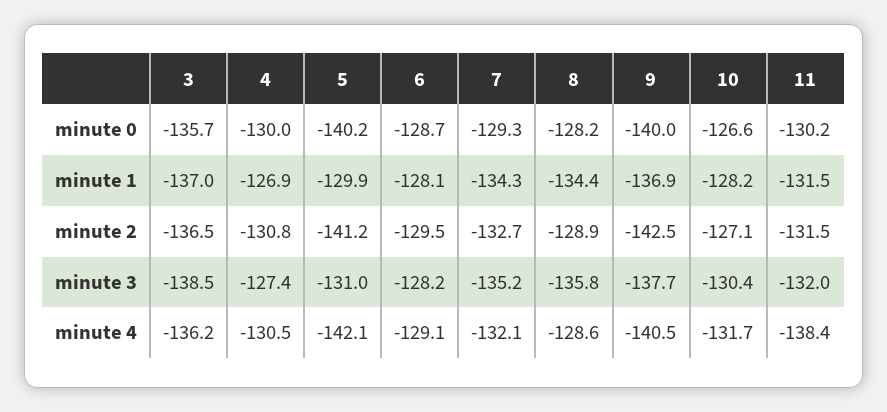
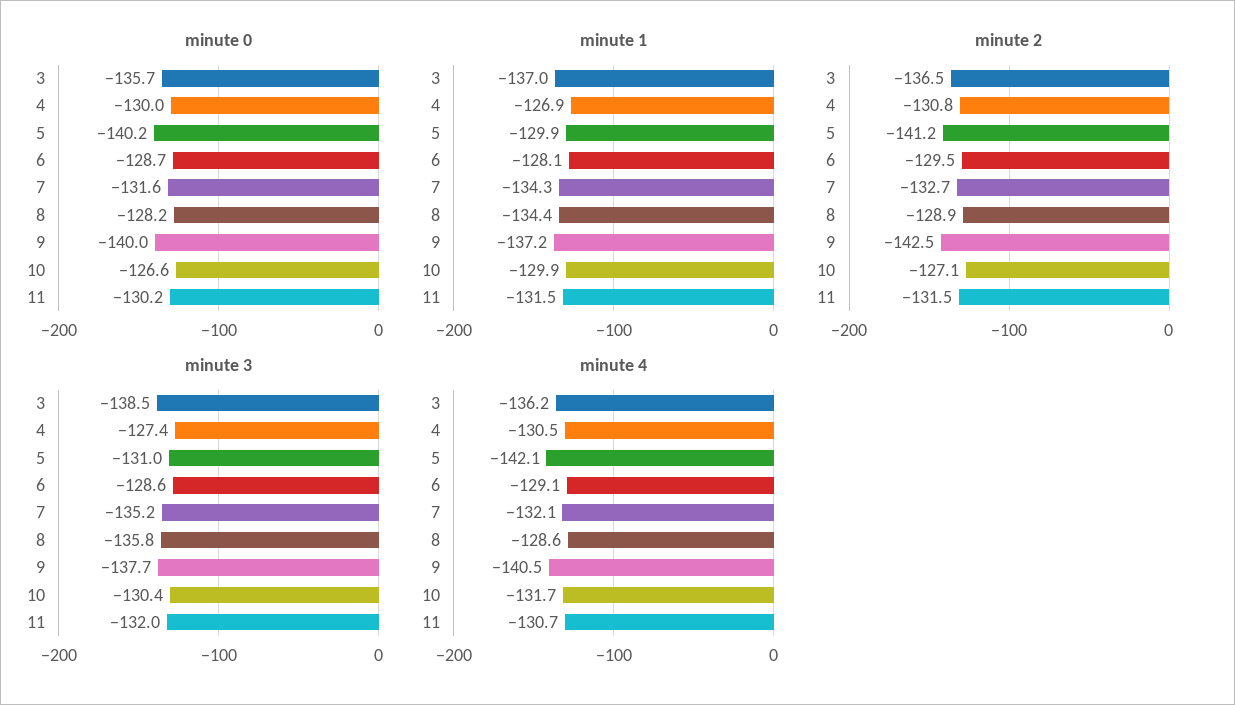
minute 0, 7: -129.3 -> -131.6
minute 1, 9: -136.9 -> -137.2
minute 1, 10: -128.2 -> -129.9
minute 3, 6: -128.2 -> -128.6
minute 4, 11: -138.4 -> -130.7

